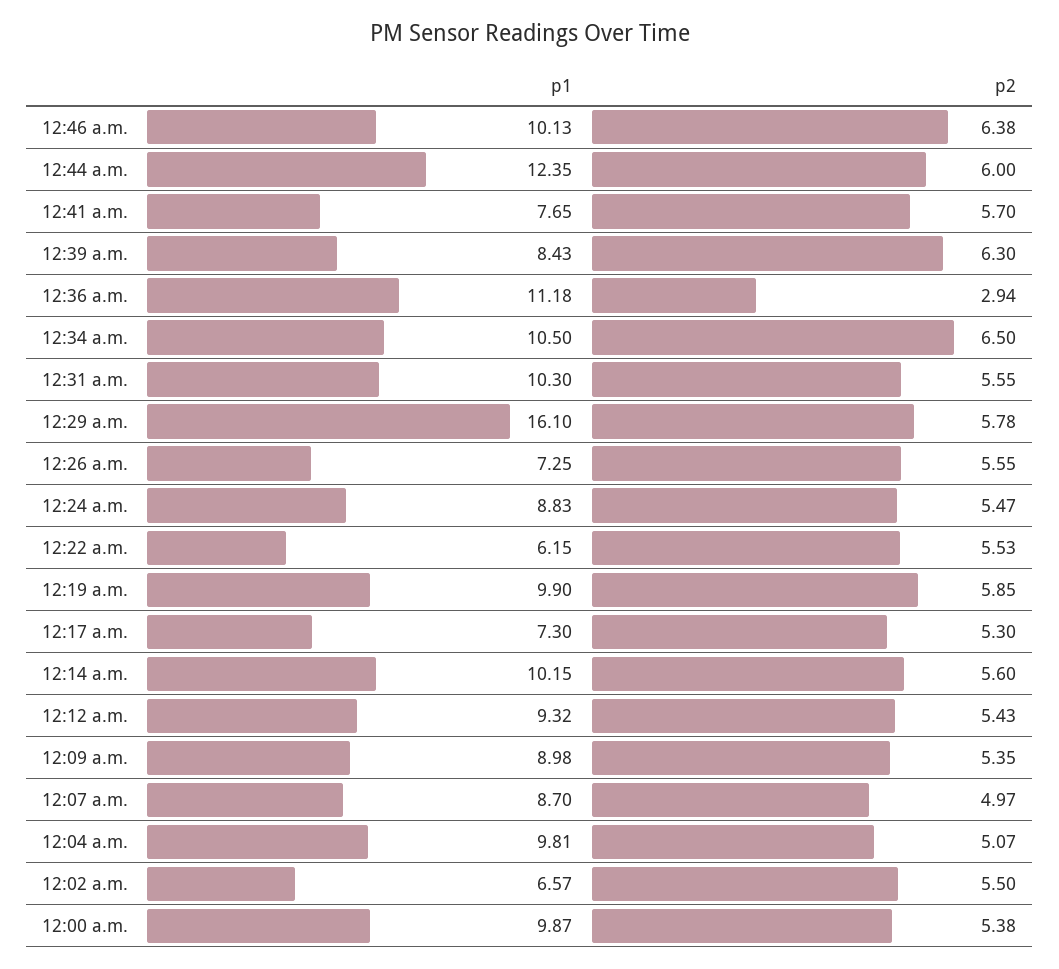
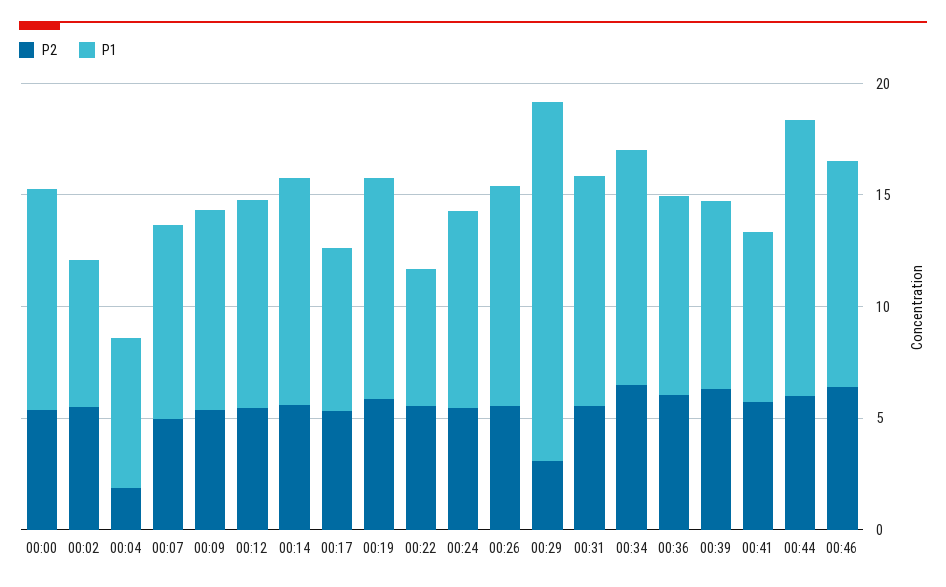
p1, 12:36 a.m.: 11.18 -> 9
p2, 12:36 a.m.: 2.94 -> 6
p2, 12:29 a.m.: 5.78 -> 3
p1, 12:26 a.m.: 7.25 -> 10
p1, 12:04 a.m.: 9.81 -> 7
p2, 12:04 a.m.: 5.07 -> 2

